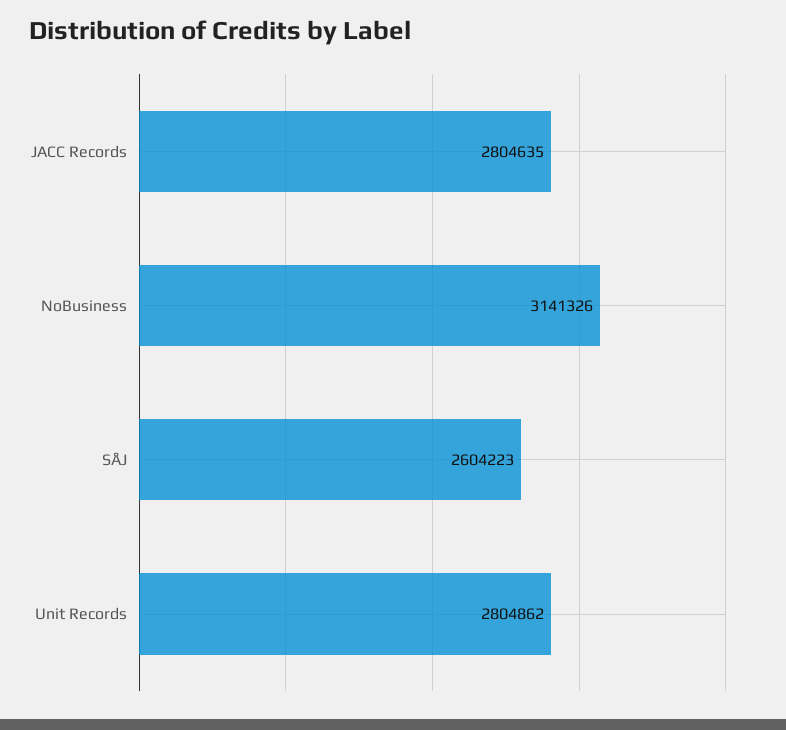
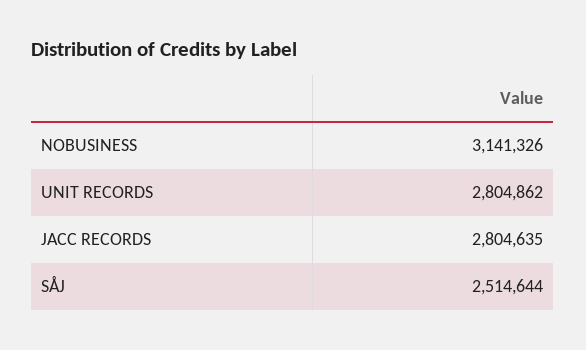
SÅJ: 2604223 -> 2514644

